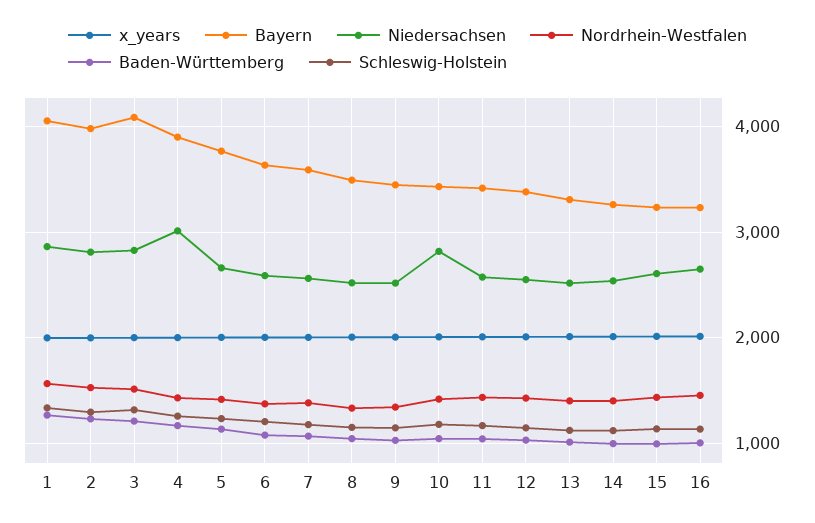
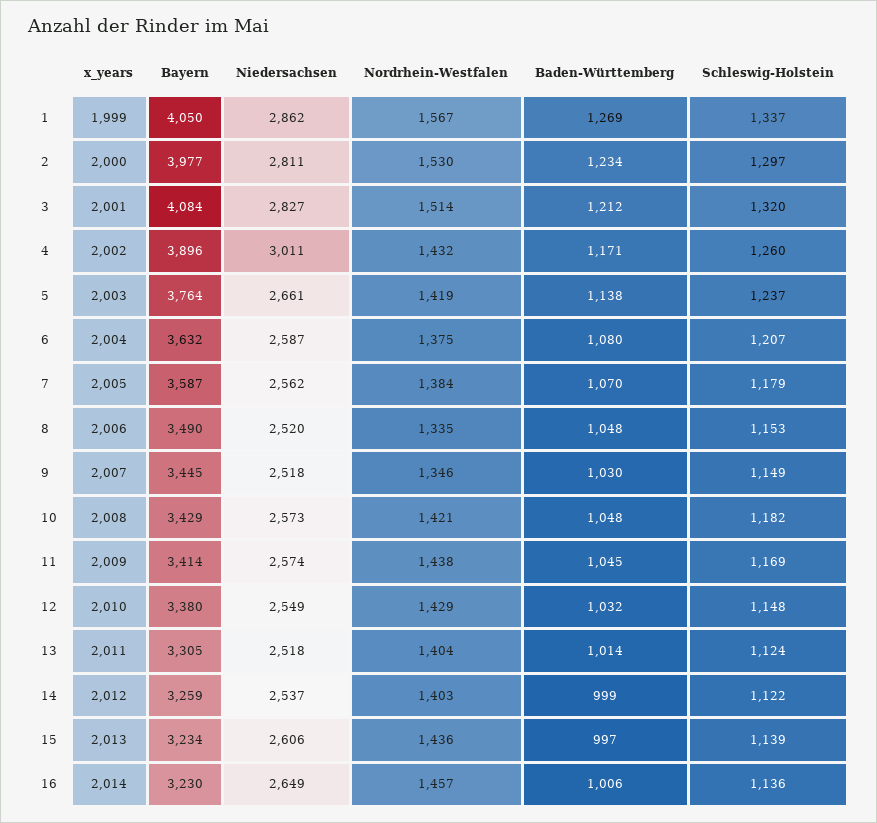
Niedersachsen, 10: 2800 -> 2573

